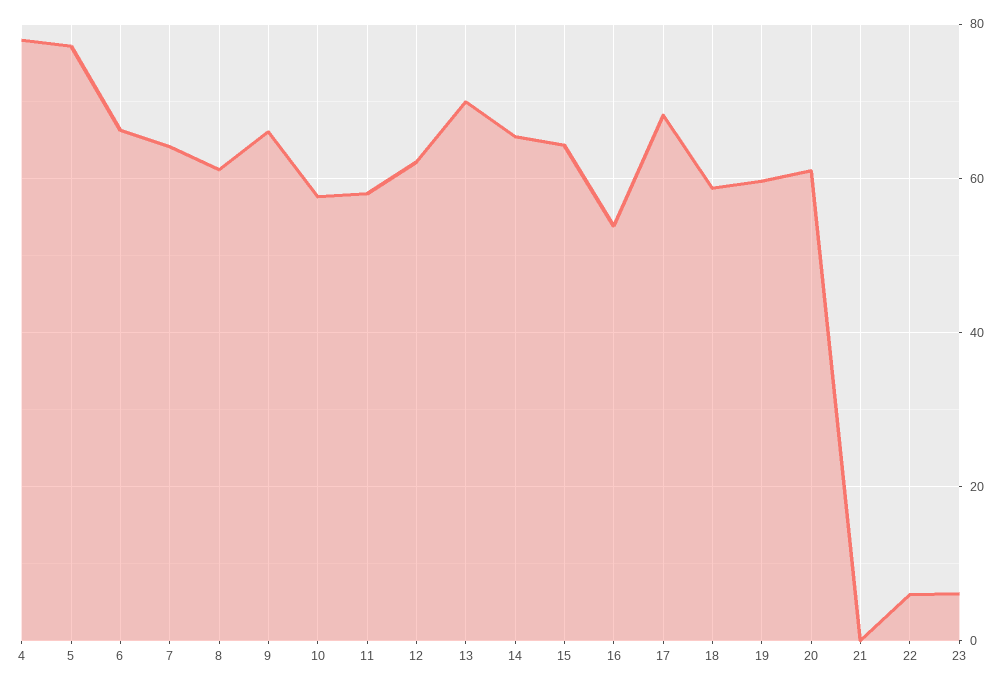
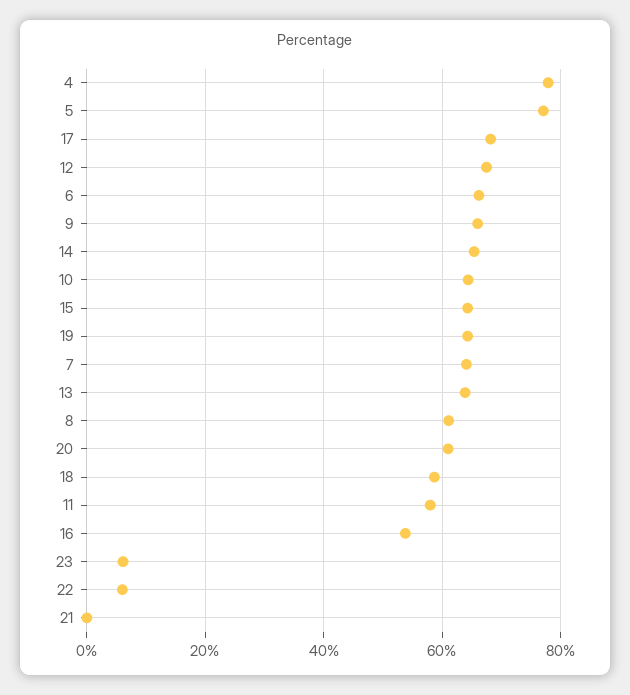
10: 58 -> 64
12: 62 -> 68
13: 70 -> 64
19: 60 -> 64

